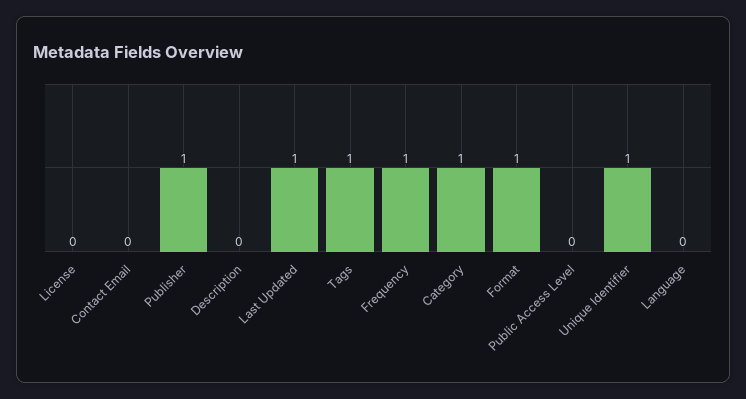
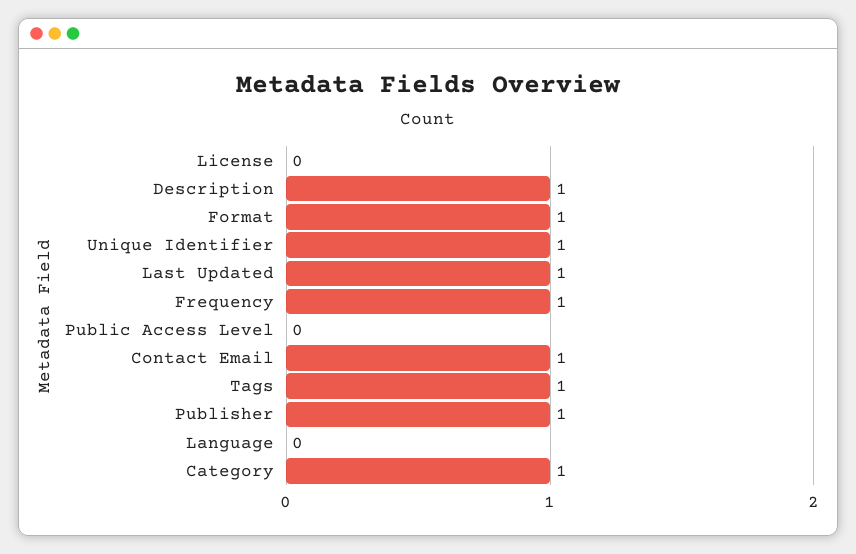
Contact Email: 0 -> 1
Description: 0 -> 1

